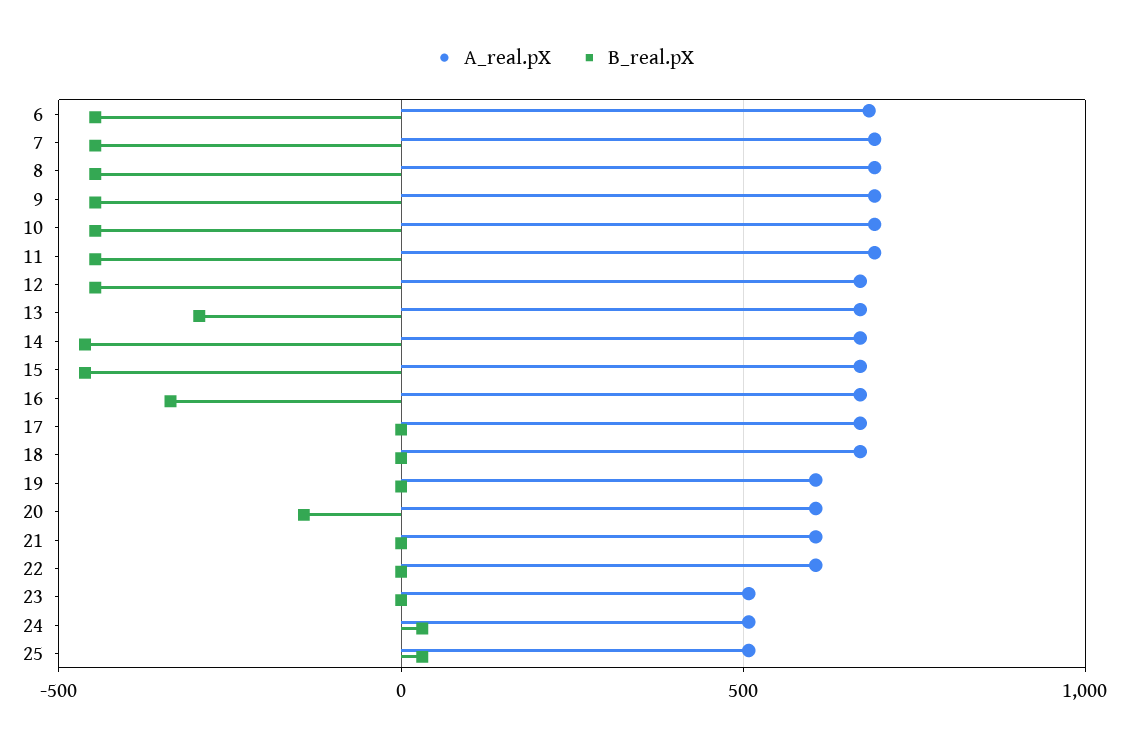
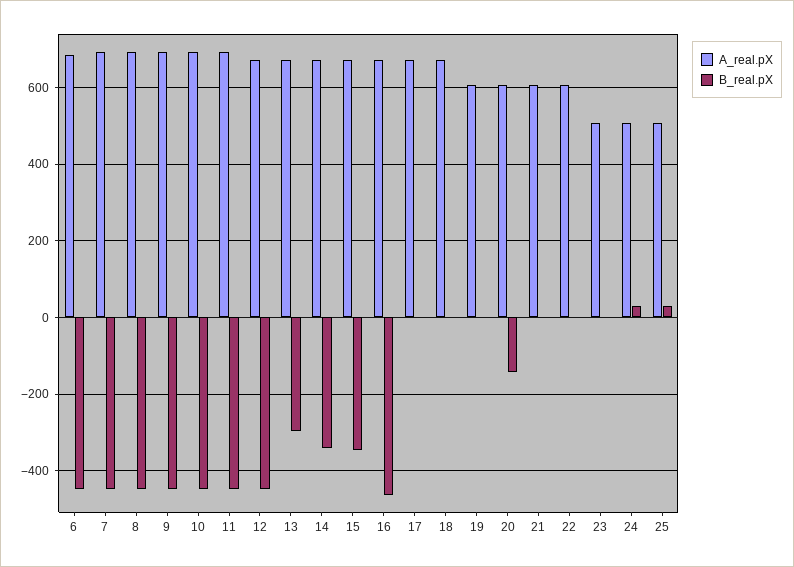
B_real.pX, 14: -450 -> -340
B_real.pX, 15: -450 -> -340
B_real.pX, 16: -350 -> -460

